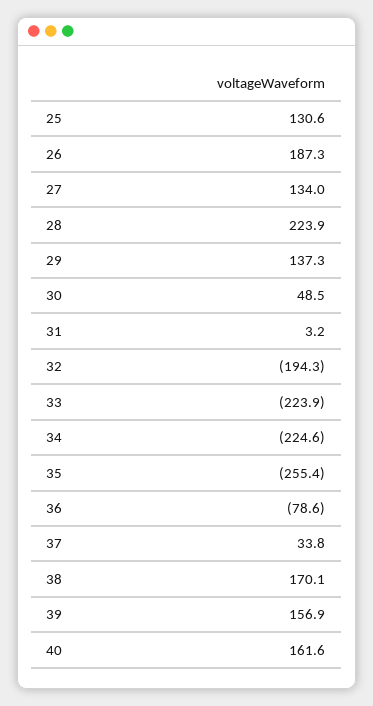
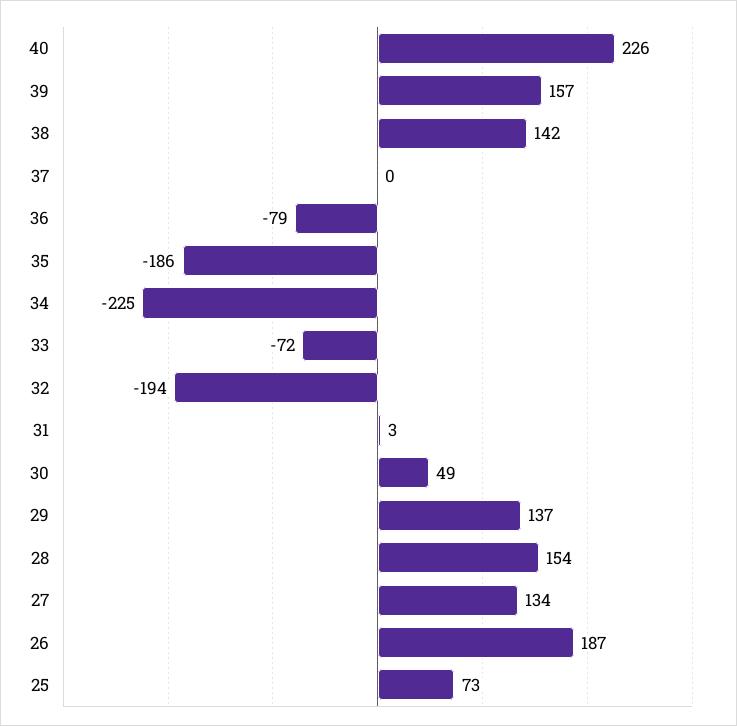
25: 130.6 -> 73
28: 223.9 -> 154
33: -223.9 -> -72
35: -255.4 -> -186
37: 33.8 -> 0
38: 170.1 -> 142
40: 161.6 -> 226

